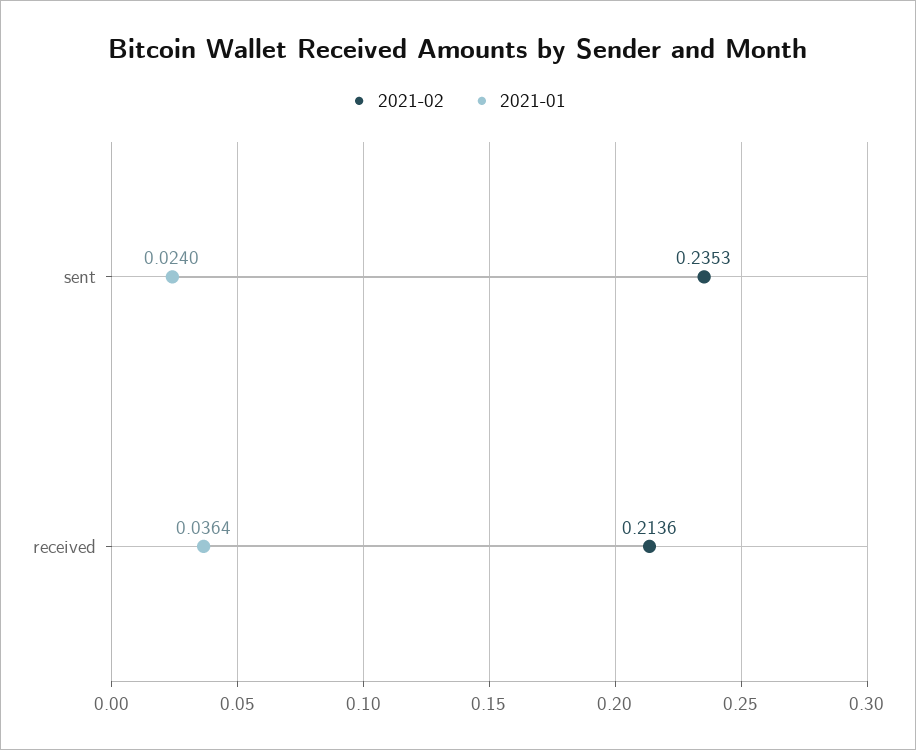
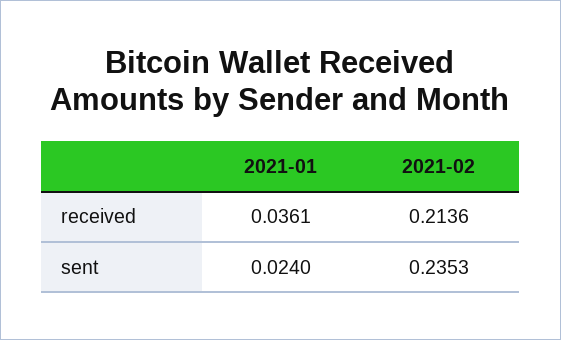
2021-01, received: 0.0364 -> 0.0361

